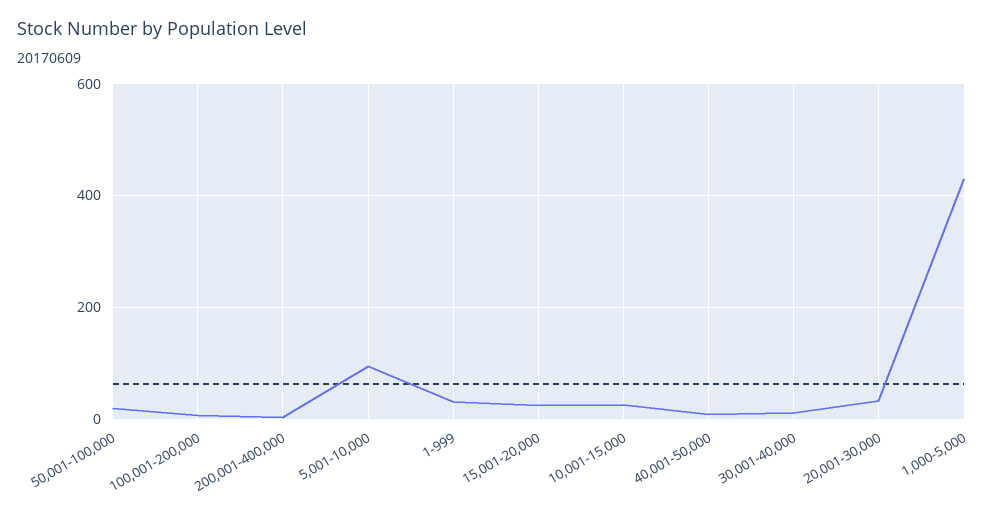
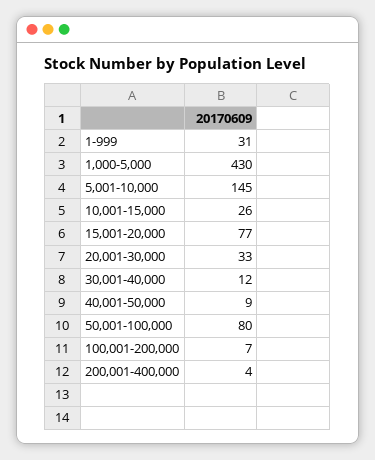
50,001-100,000: 20 -> 80
5,001-10,000: 100 -> 145
15,001-20,000: 20 -> 77

